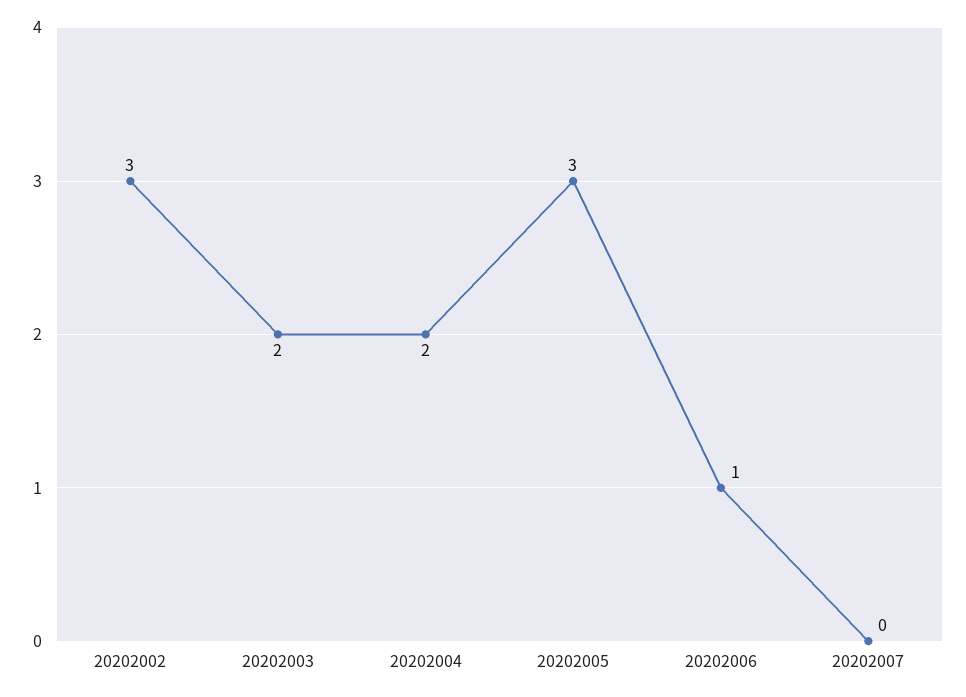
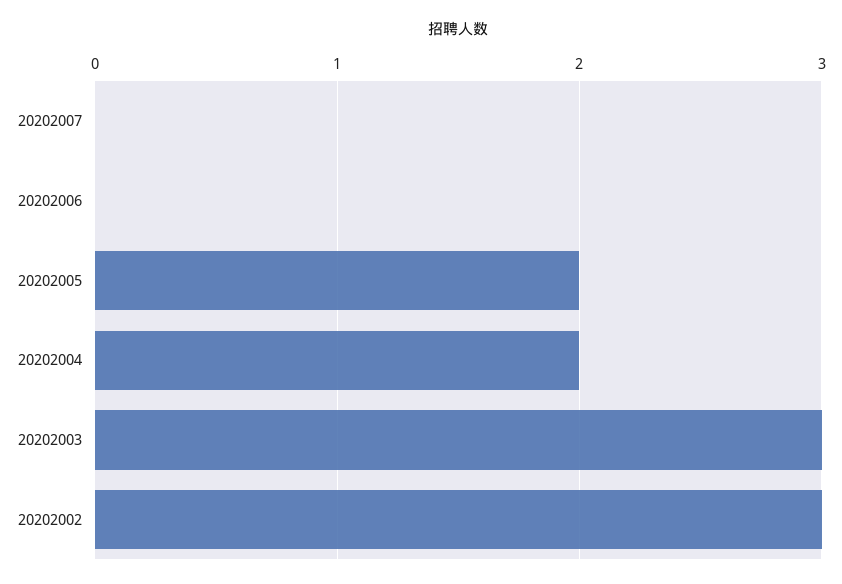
20202003: 2 -> 3
20202005: 3 -> 2
20202006: 1 -> 0

